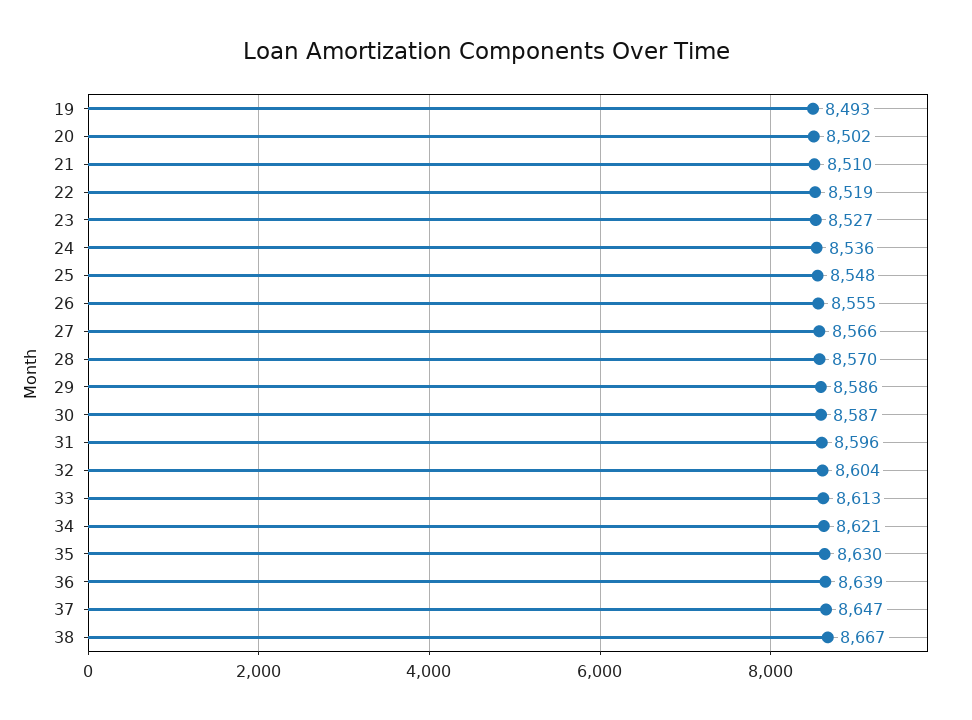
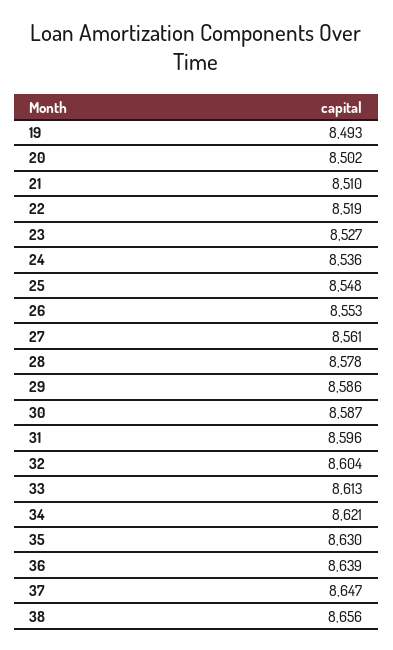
26: 8555 -> 8553
27: 8566 -> 8561
28: 8570 -> 8578
38: 8667 -> 8656

